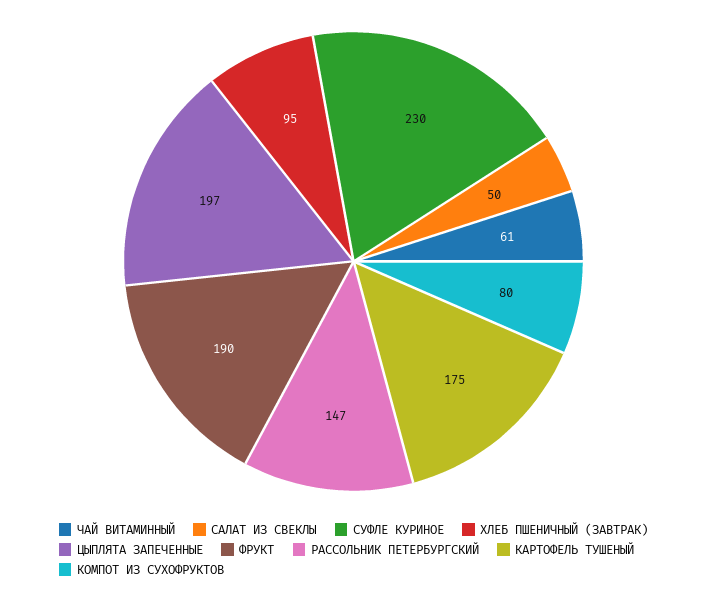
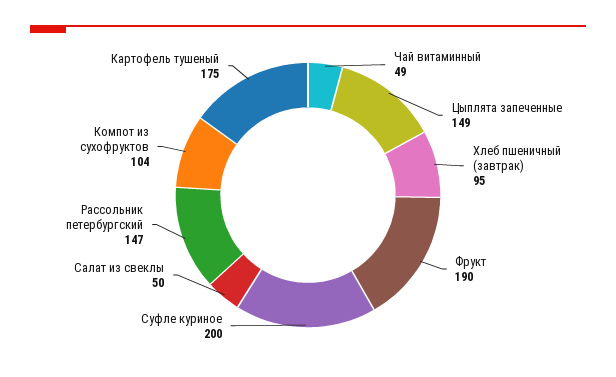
ЧАЙ ВИТАМИННЫЙ: 61 -> 49
СУФЛЕ КУРИНОЕ: 230 -> 200
ЦЫПЛЯТА ЗАПЕЧЕННЫЕ: 197 -> 149
КОМПОТ ИЗ СУХОФРУКТОВ: 80 -> 104

